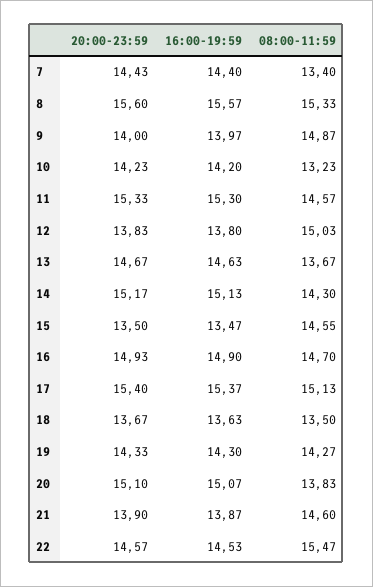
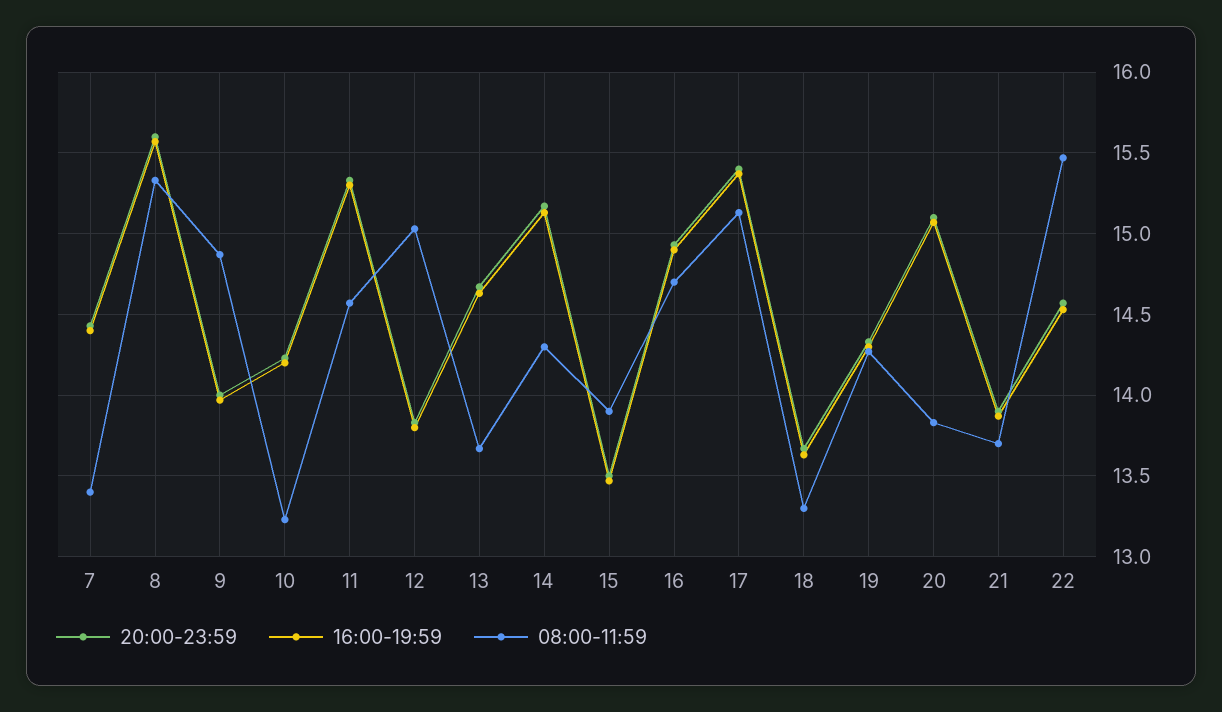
08:00-11:59, 15: 14.55 -> 13.9
08:00-11:59, 18: 13.5 -> 13.3
08:00-11:59, 21: 14.6 -> 13.7

